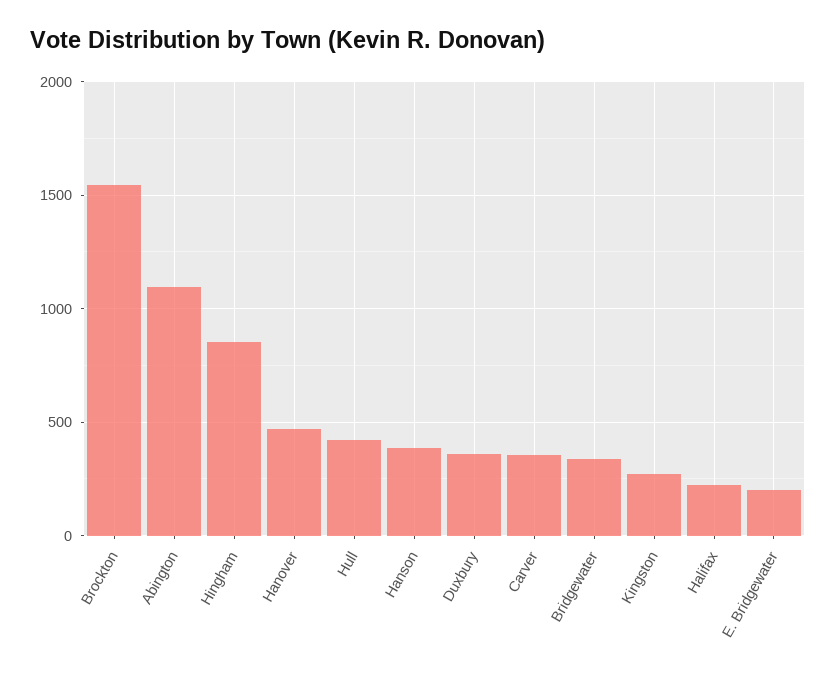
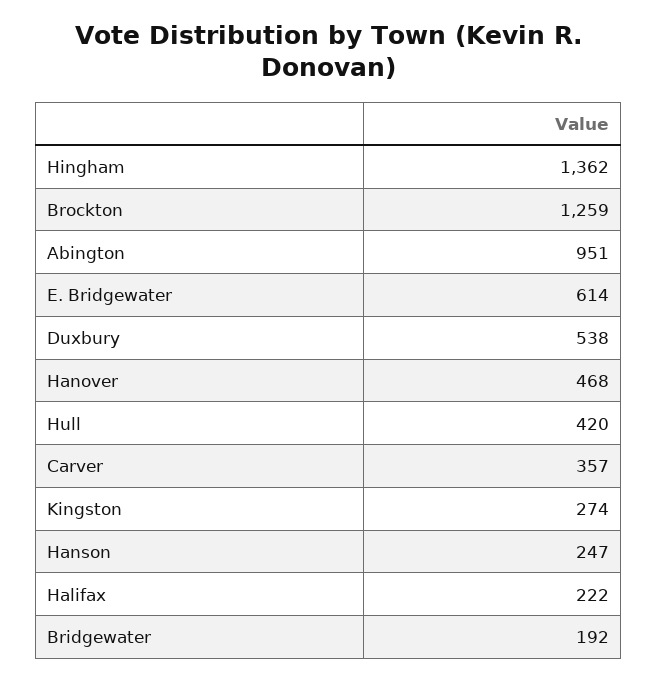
Brockton: 1550 -> 1259
Abington: 1100 -> 951
Hingham: 850 -> 1362
Hanson: 400 -> 247
Duxbury: 350 -> 538
Bridgewater: 350 -> 192
E. Bridgewater: 200 -> 614

